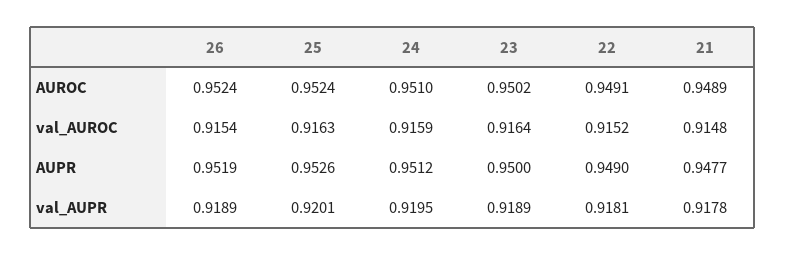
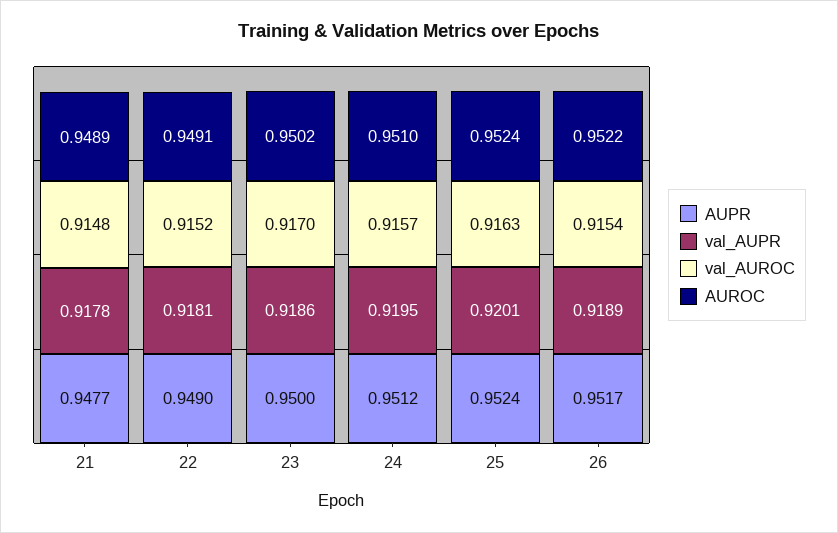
AUROC, 26: 0.9524 -> 0.9522
val_AUROC, 24: 0.9159 -> 0.9157
val_AUROC, 23: 0.9164 -> 0.917
AUPR, 26: 0.9519 -> 0.9517
AUPR, 25: 0.9526 -> 0.9524
val_AUPR, 23: 0.9189 -> 0.9186

